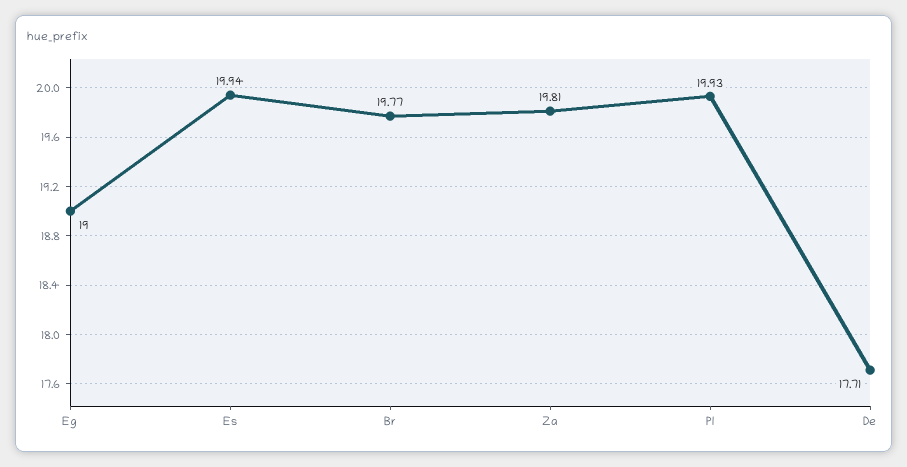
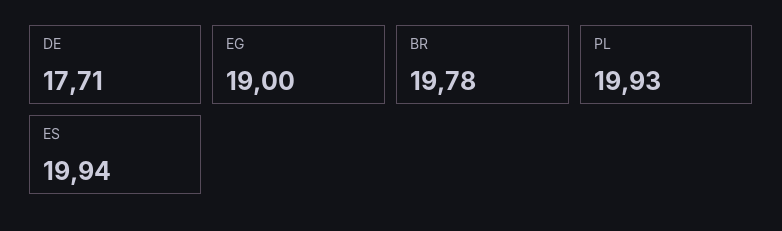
Br: 19.77 -> 19.78
Za: 19.81 -> none

